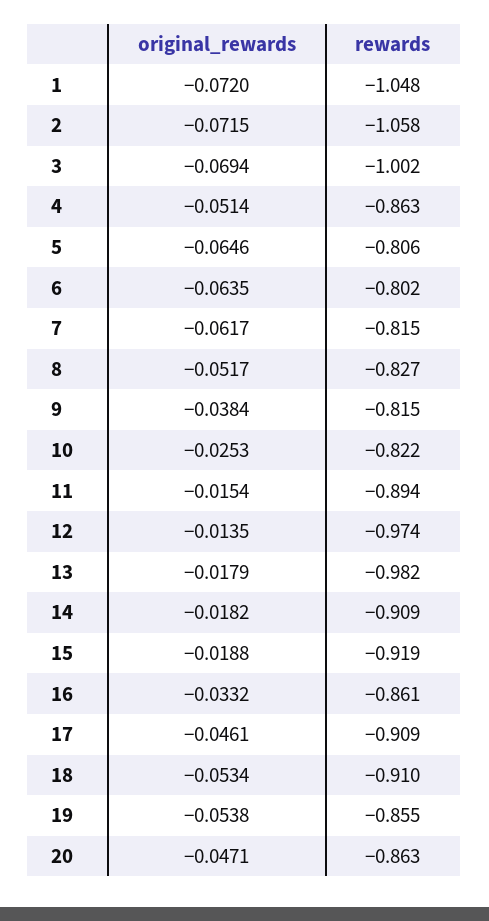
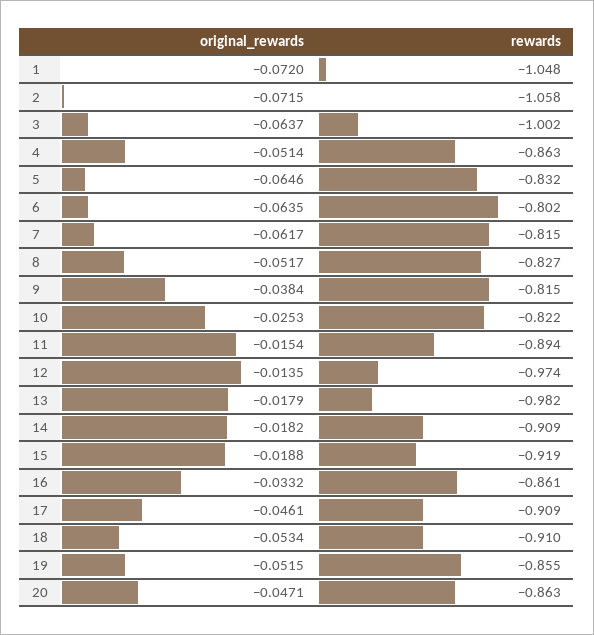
original_rewards, 3: -0.0694 -> -0.0637
rewards, 5: -0.806 -> -0.832
original_rewards, 19: -0.0538 -> -0.0515

